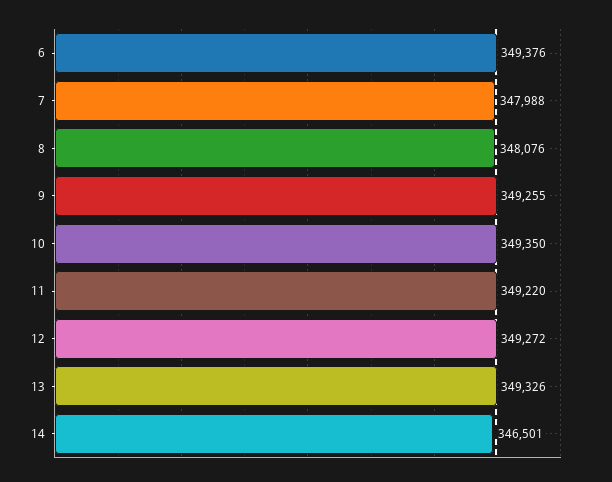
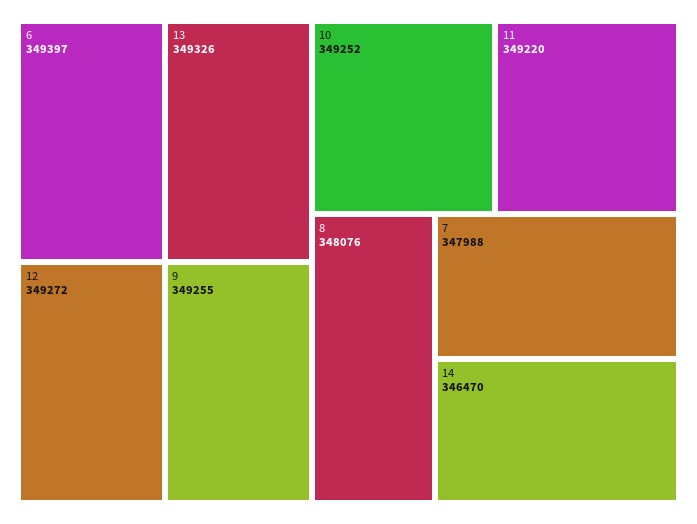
6: 349376 -> 349397
10: 349350 -> 349252
14: 346501 -> 346470

